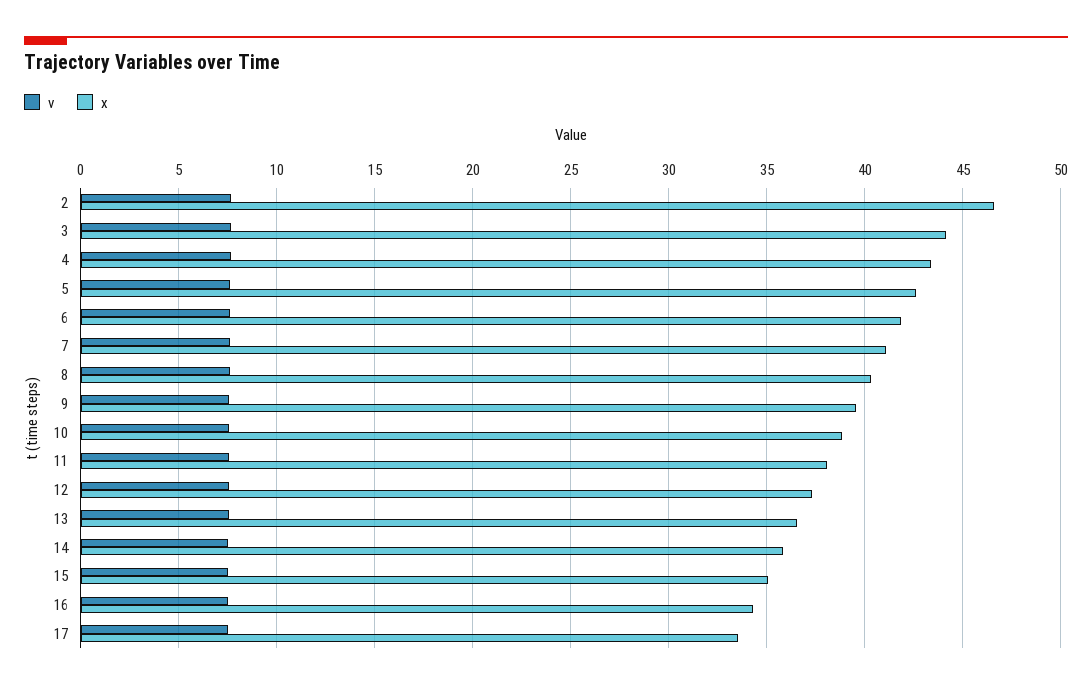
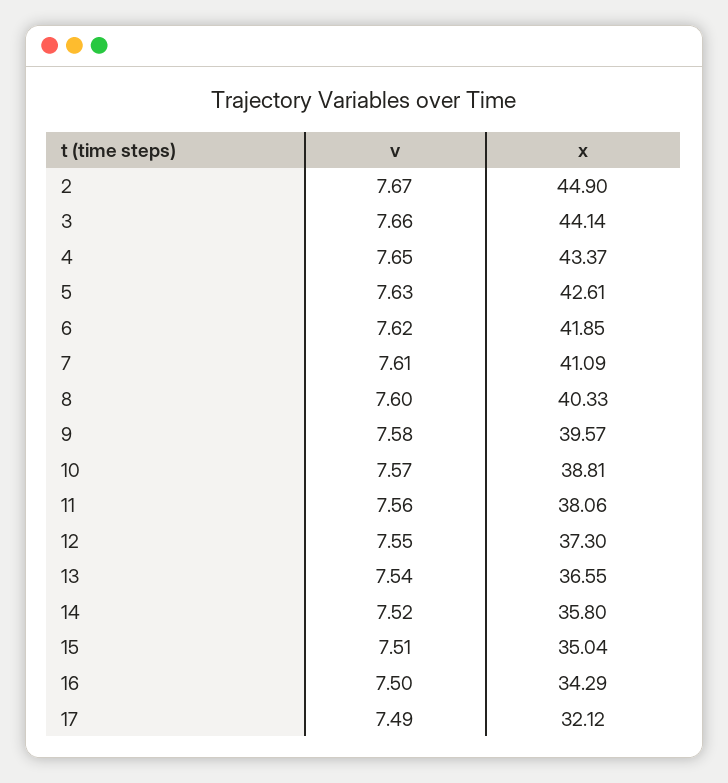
x, 2: 46.5 -> 44.9
x, 17: 33.5 -> 32.12

